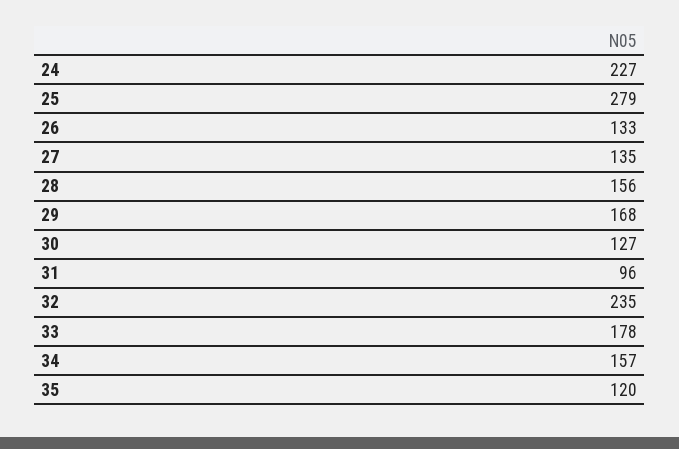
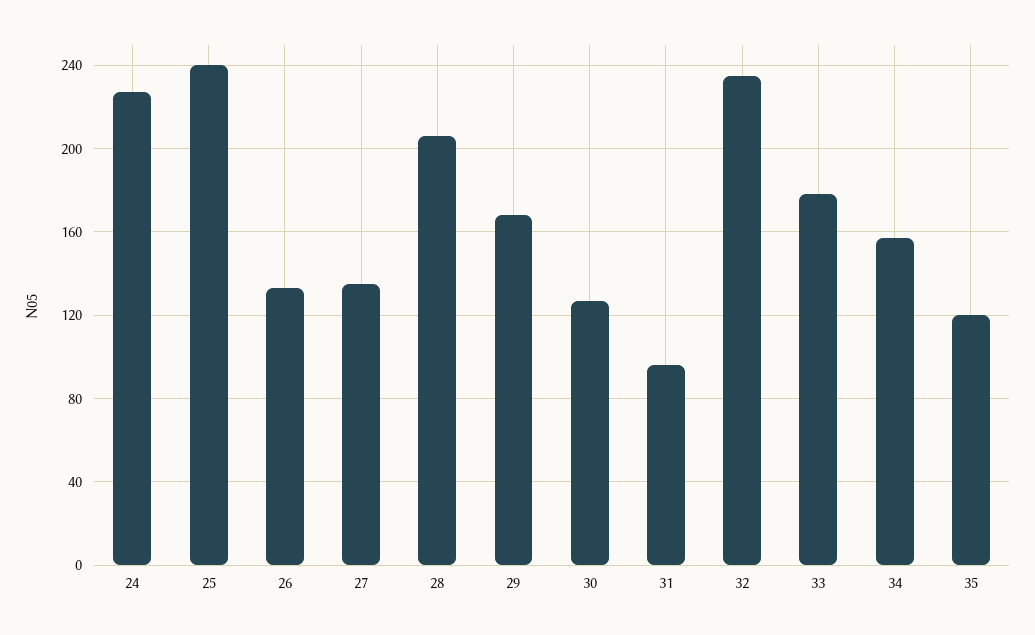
25: 279 -> 240
28: 156 -> 205

